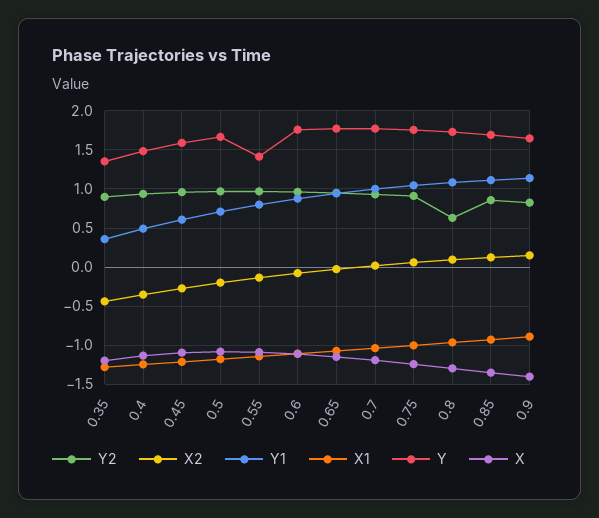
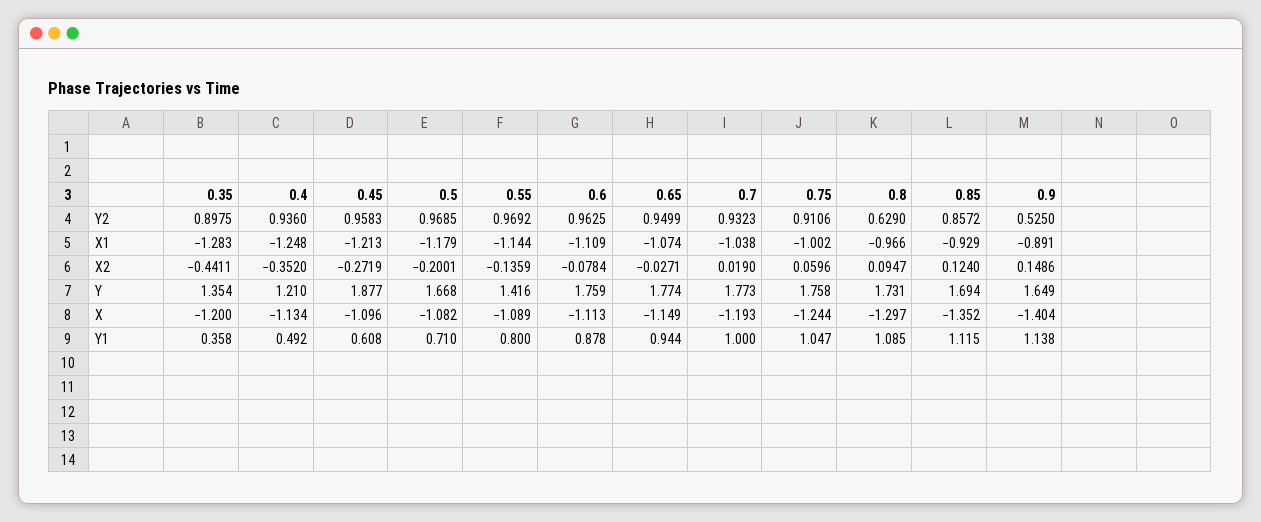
Y, 0.4: 1.5 -> 1.21
Y, 0.45: 1.6 -> 1.877
Y2, 0.9: 0.8 -> 0.525

